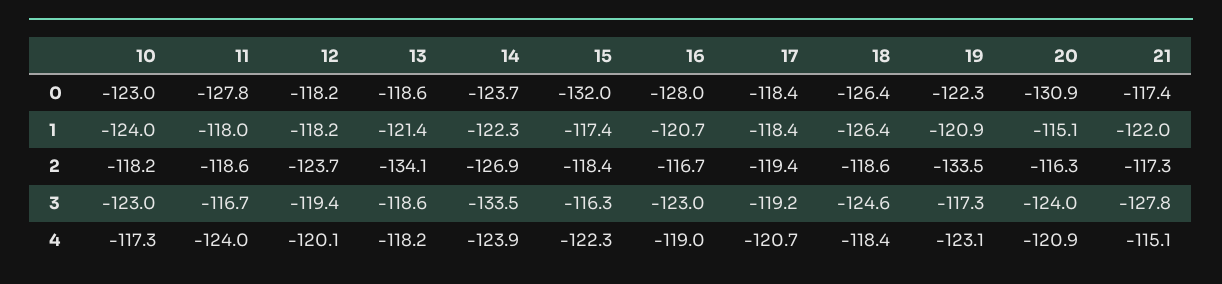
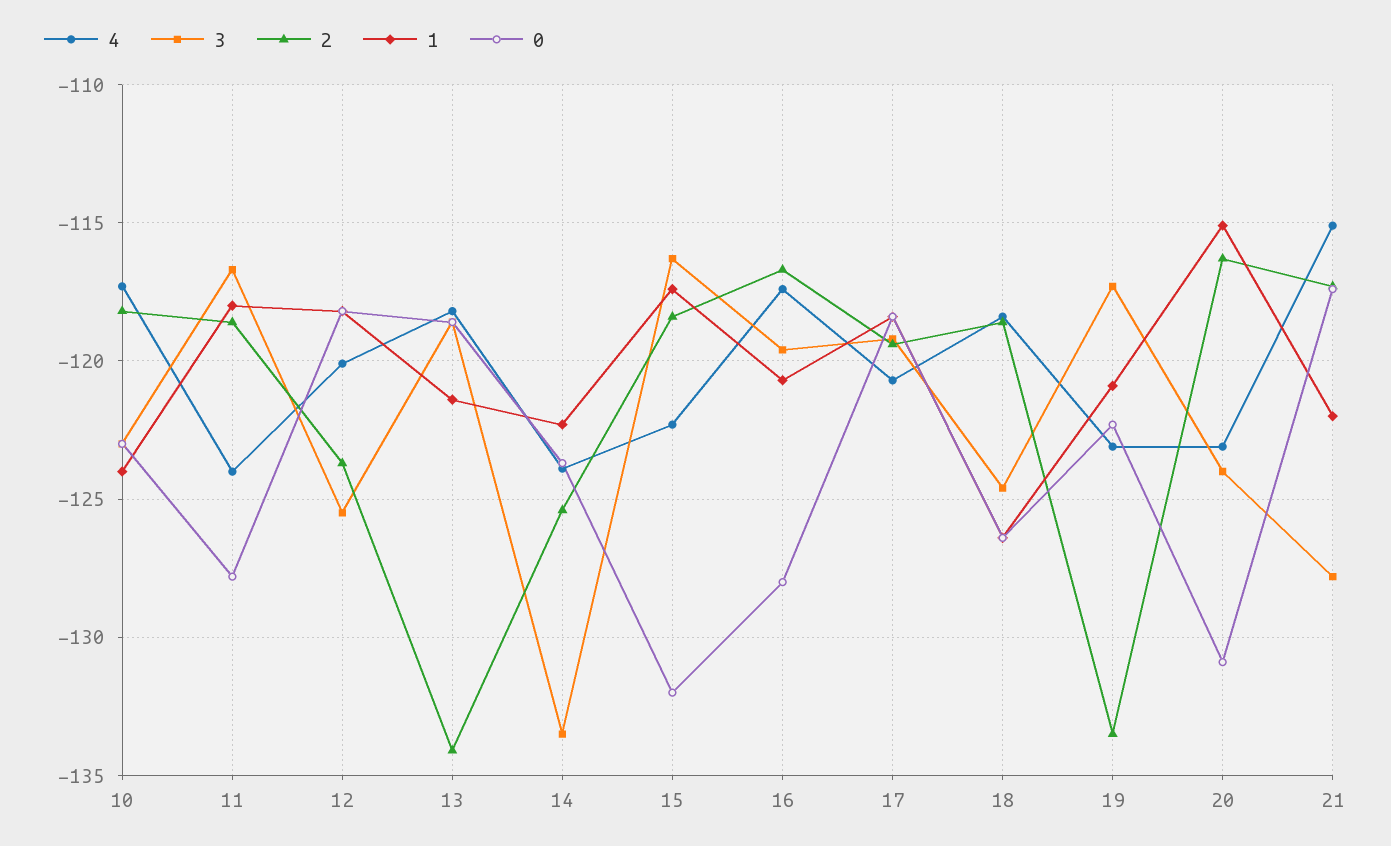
2, 14: -126.9 -> -125.5
3, 12: -119.4 -> -125.5
3, 16: -123 -> -119.5
4, 16: -119 -> -117.5
4, 20: -120.9 -> -123

